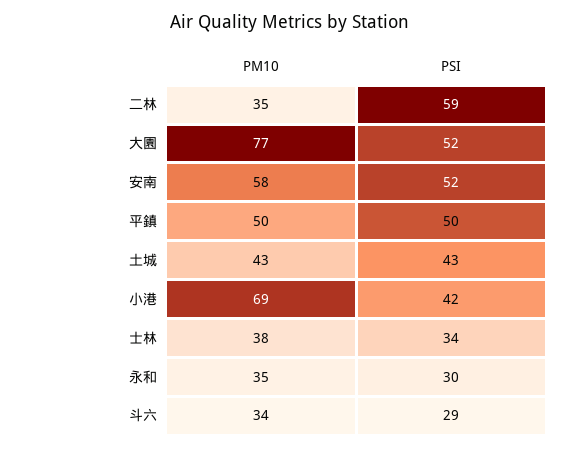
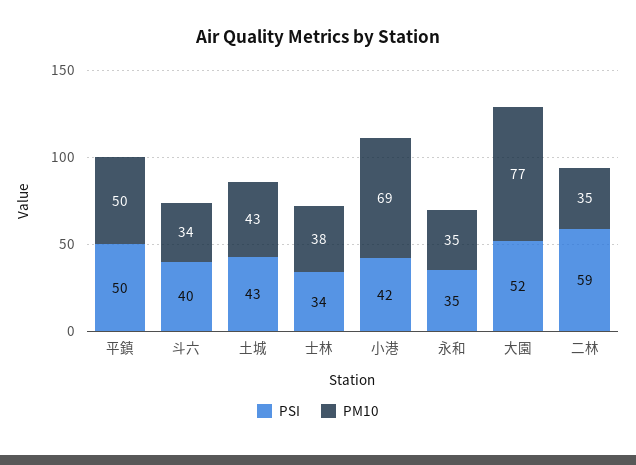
PM10, 安南: 58 -> none
PSI, 安南: 52 -> none
PSI, 永和: 30 -> 35
PSI, 斗六: 29 -> 40

